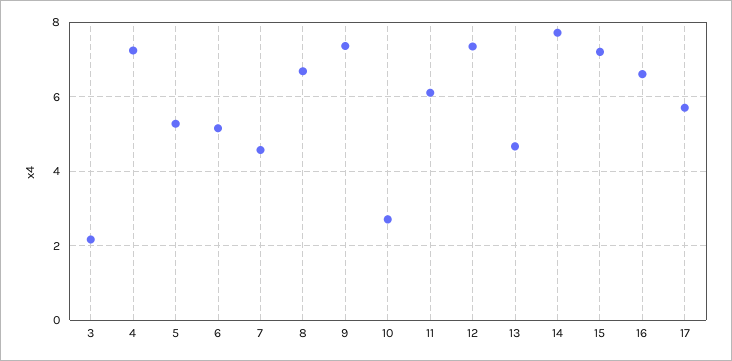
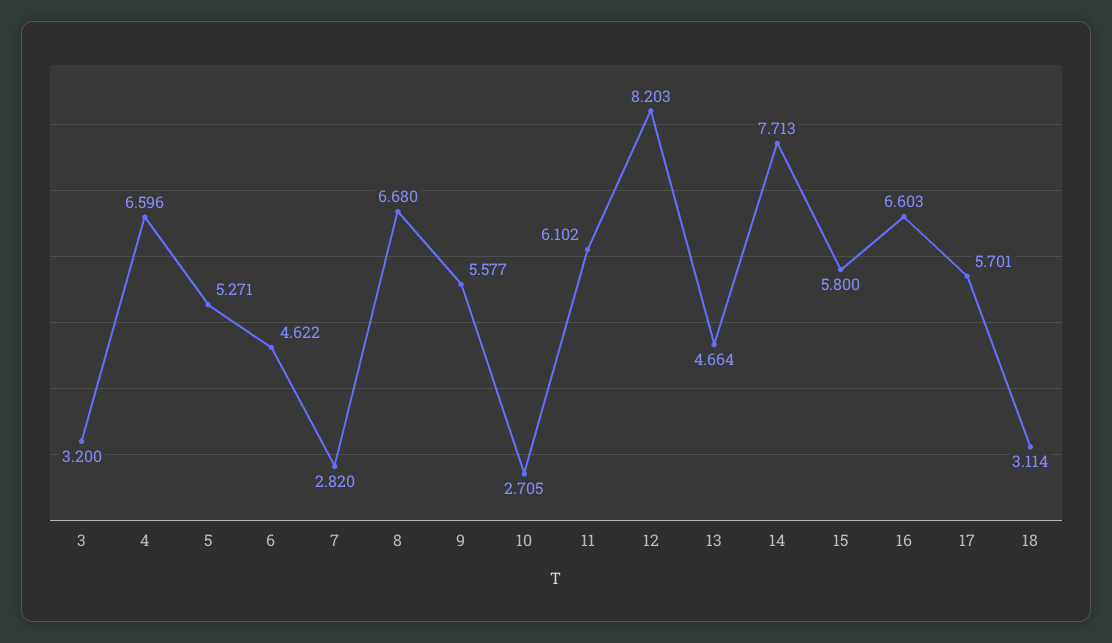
3: 2.2 -> 3.2
4: 7.2 -> 6.596
6: 5.2 -> 4.622
7: 4.6 -> 2.82
9: 7.4 -> 5.577
12: 7.4 -> 8.203
15: 7.2 -> 5.8
18: none -> 3.114

